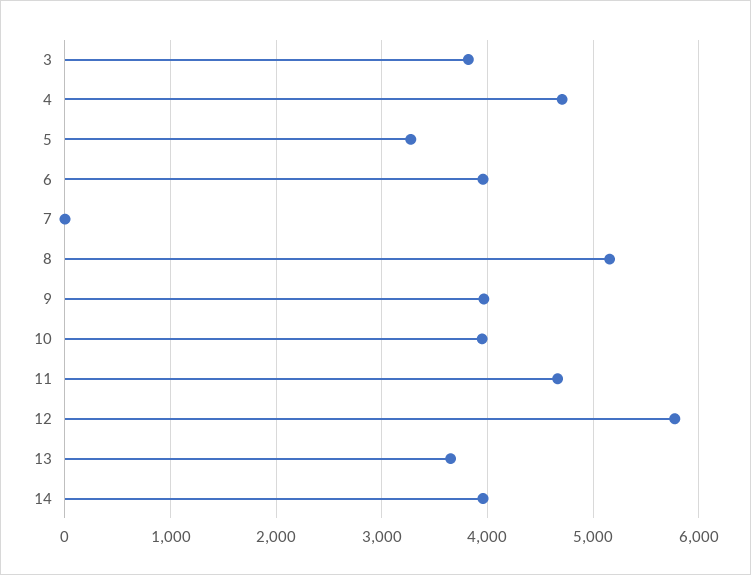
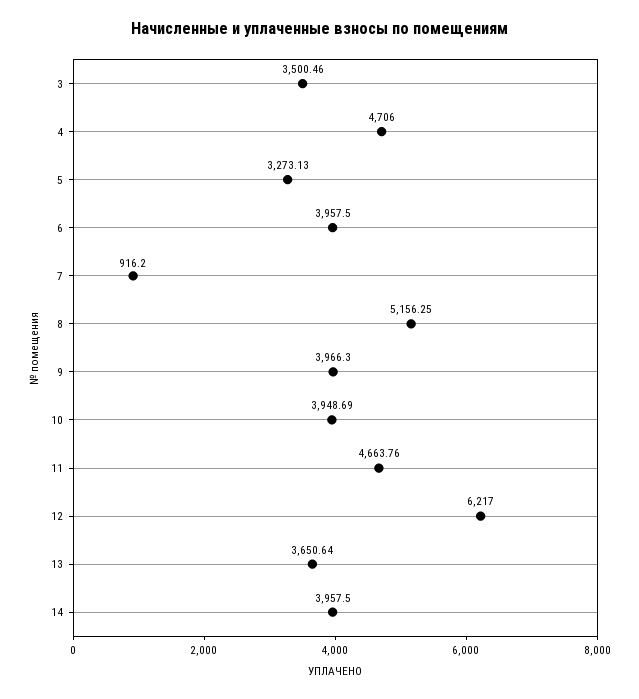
3: 3800 -> 3500.46
7: 0 -> 916.2
12: 5800 -> 6217

